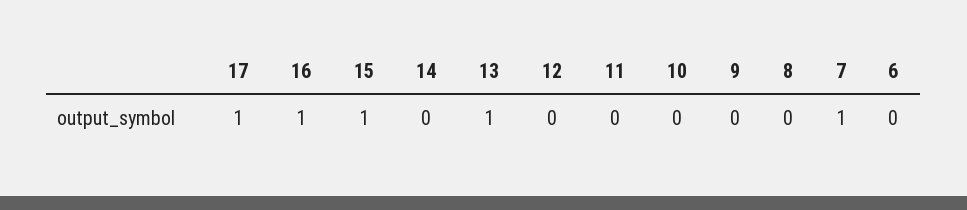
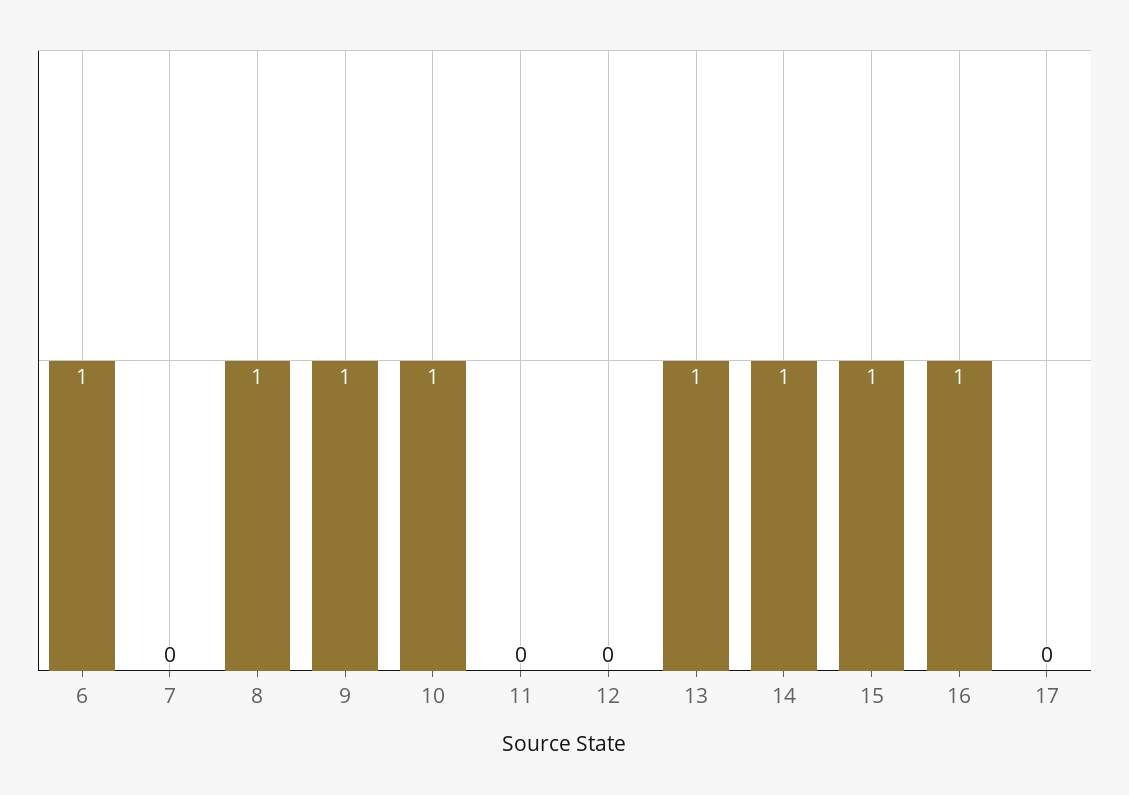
17: 1 -> 0
14: 0 -> 1
10: 0 -> 1
9: 0 -> 1
8: 0 -> 1
7: 1 -> 0
6: 0 -> 1

